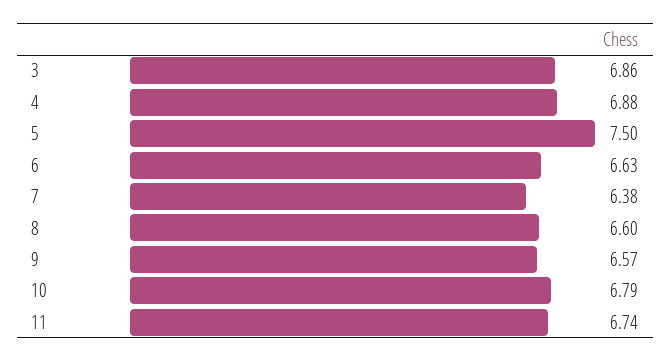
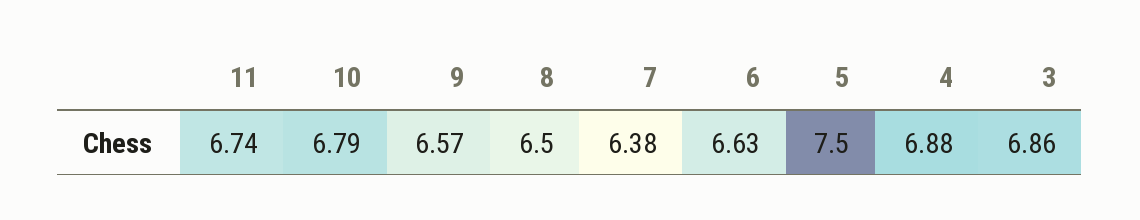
8: 6.6 -> 6.5

